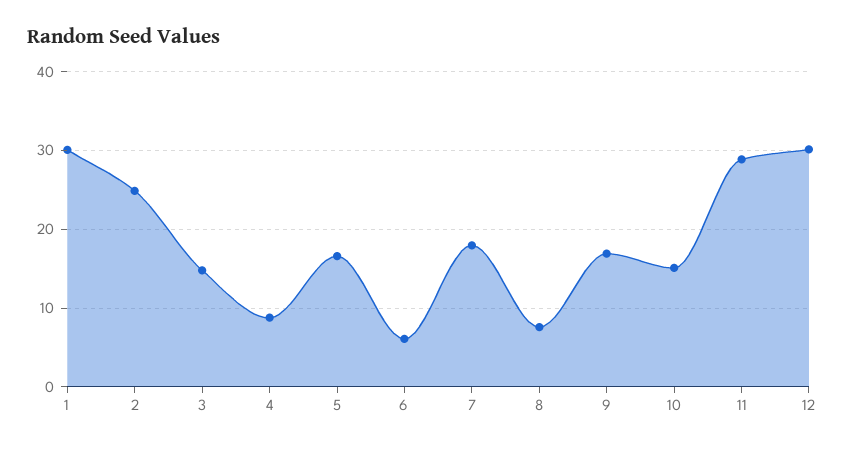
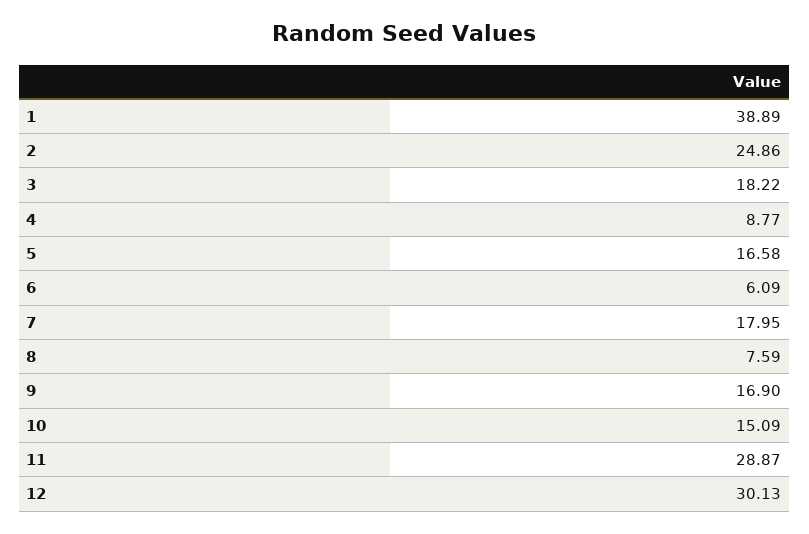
1: 30 -> 38.89
3: 15 -> 18.22

